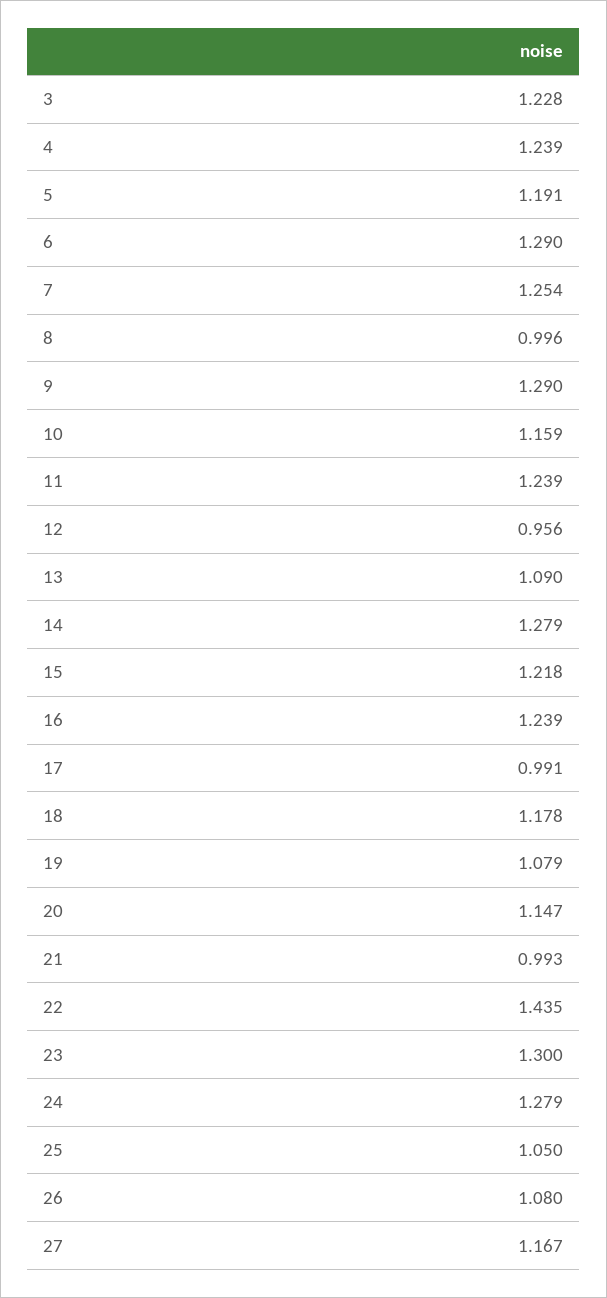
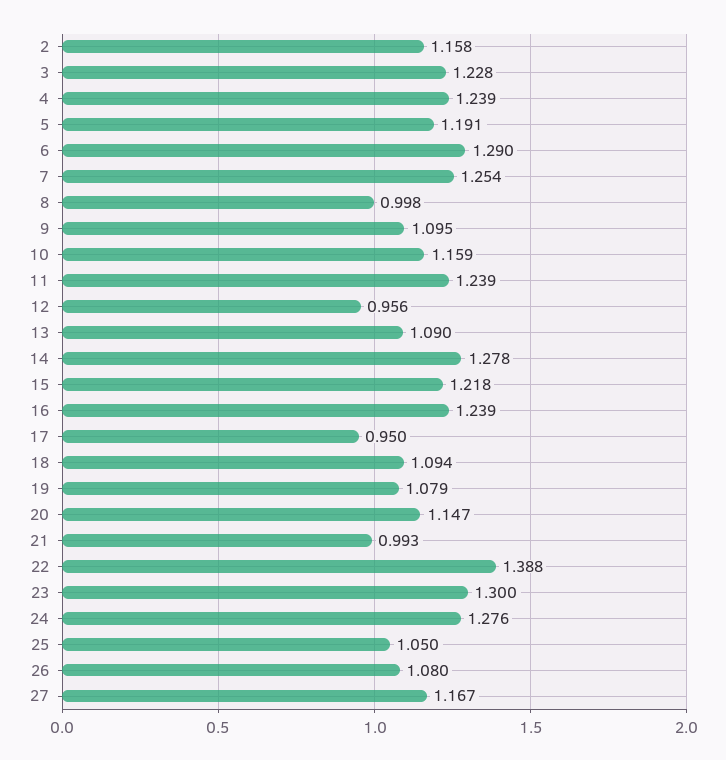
8: 0.996 -> 0.998
9: 1.29 -> 1.095
14: 1.279 -> 1.278
17: 0.991 -> 0.95
18: 1.178 -> 1.094
22: 1.435 -> 1.388
24: 1.279 -> 1.276
2: none -> 1.158

